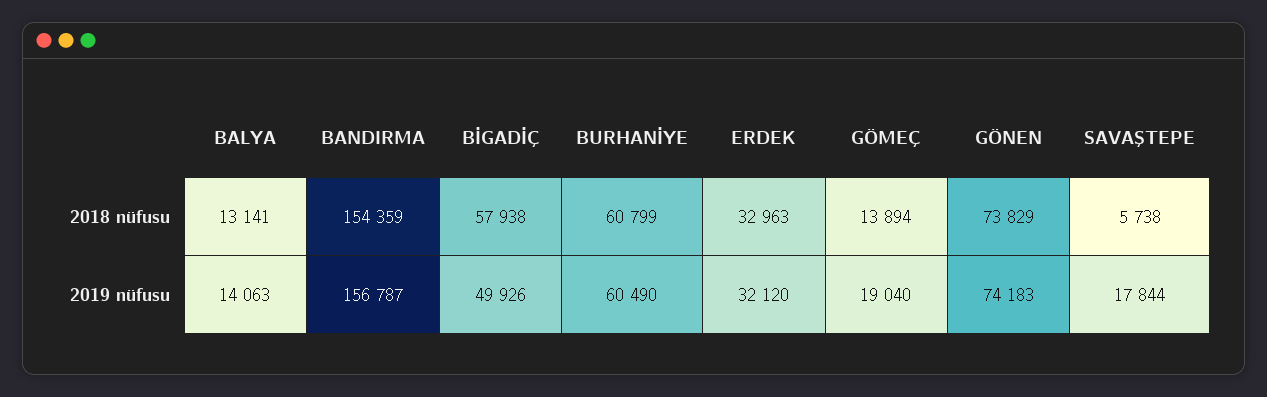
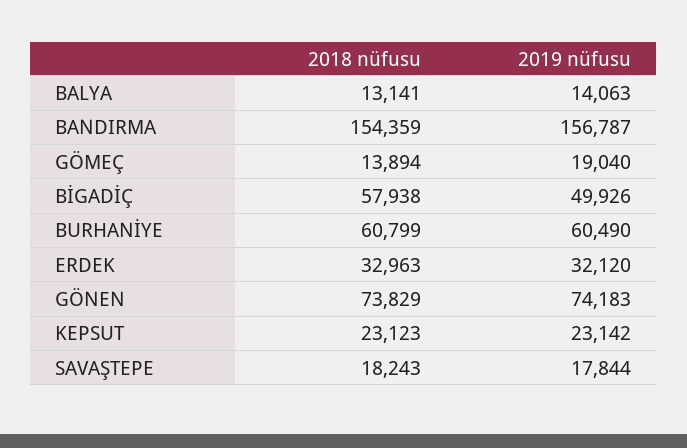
SAVAŞTEPE, 2018 nüfusu: 5738 -> 18243
KEPSUT, 2018 nüfusu: none -> 23123
KEPSUT, 2019 nüfusu: none -> 23142

